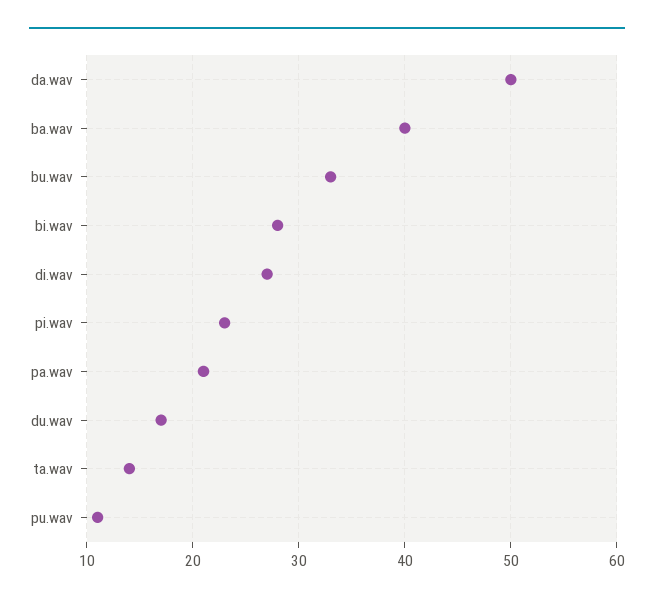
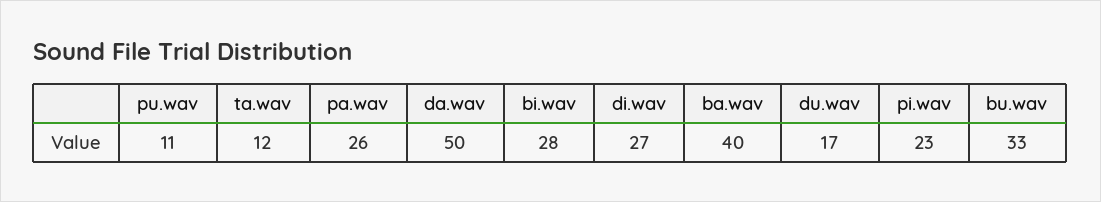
pa.wav: 21 -> 26
ta.wav: 14 -> 12

